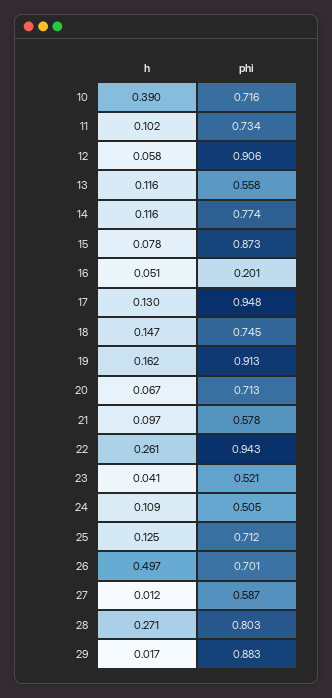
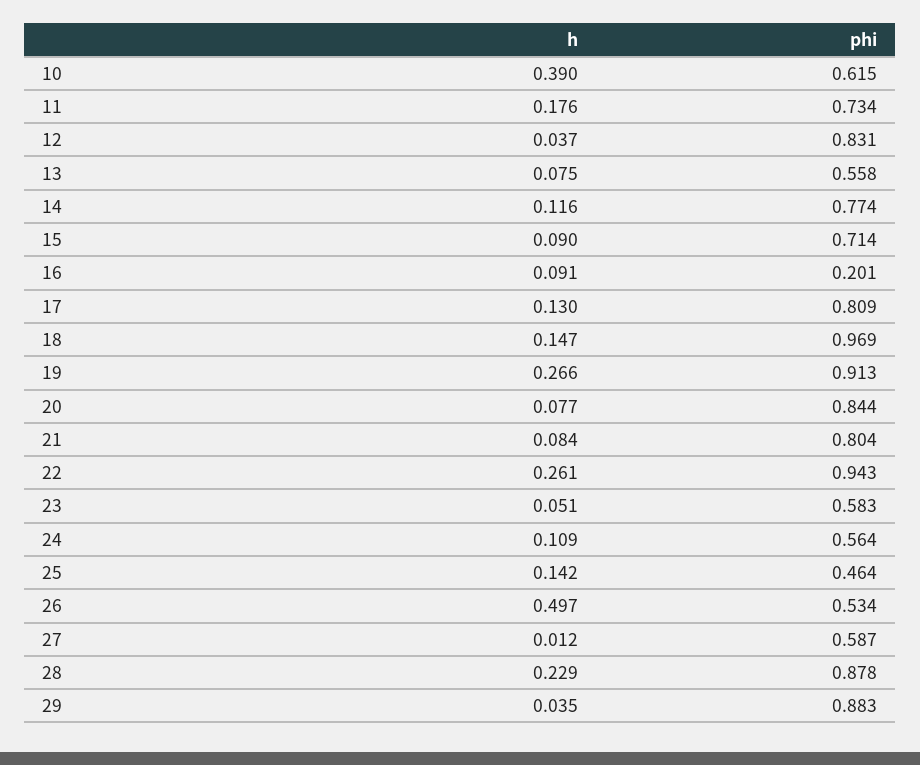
phi, 10: 0.716 -> 0.615
h, 11: 0.102 -> 0.176
h, 12: 0.058 -> 0.037
phi, 12: 0.906 -> 0.831
h, 13: 0.116 -> 0.075
h, 15: 0.078 -> 0.09
phi, 15: 0.873 -> 0.714
h, 16: 0.051 -> 0.091
phi, 17: 0.948 -> 0.809
phi, 18: 0.745 -> 0.969
h, 19: 0.162 -> 0.266
h, 20: 0.067 -> 0.077
phi, 20: 0.713 -> 0.844
h, 21: 0.097 -> 0.084
phi, 21: 0.578 -> 0.804
h, 23: 0.041 -> 0.051
phi, 23: 0.521 -> 0.583
phi, 24: 0.505 -> 0.564
h, 25: 0.125 -> 0.142
phi, 25: 0.712 -> 0.464
phi, 26: 0.701 -> 0.534
h, 28: 0.271 -> 0.229
phi, 28: 0.803 -> 0.878
h, 29: 0.017 -> 0.035

